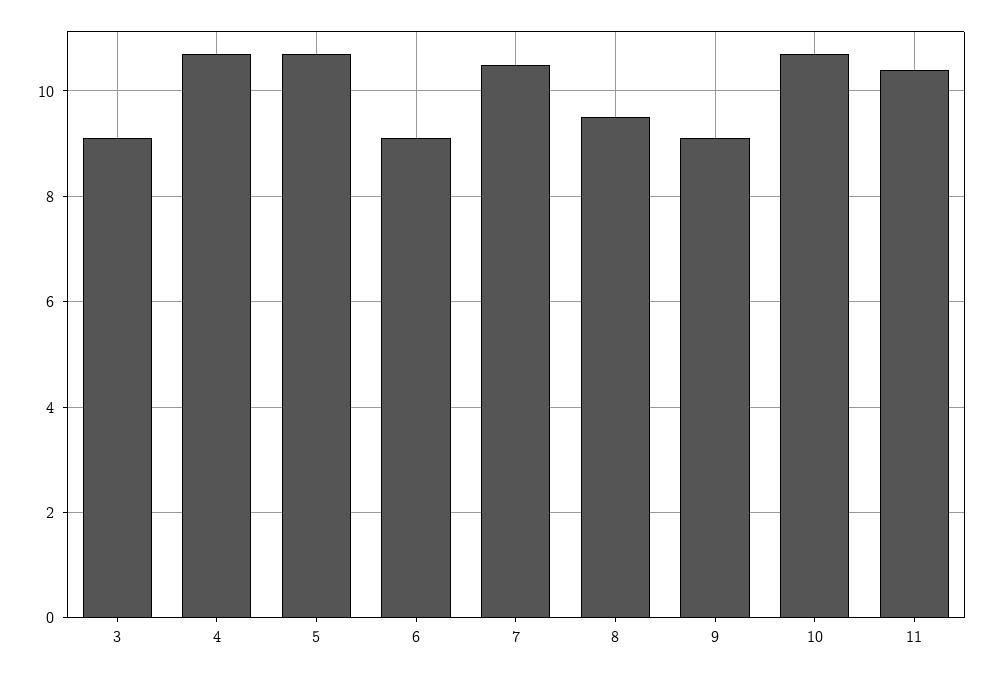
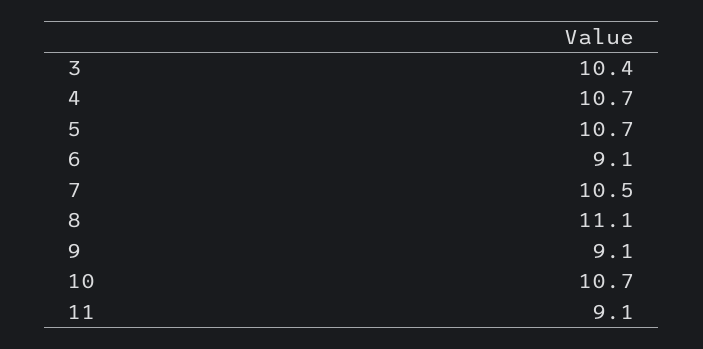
3: 9 -> 10.4
8: 9.5 -> 11.1
11: 10.5 -> 9.1

